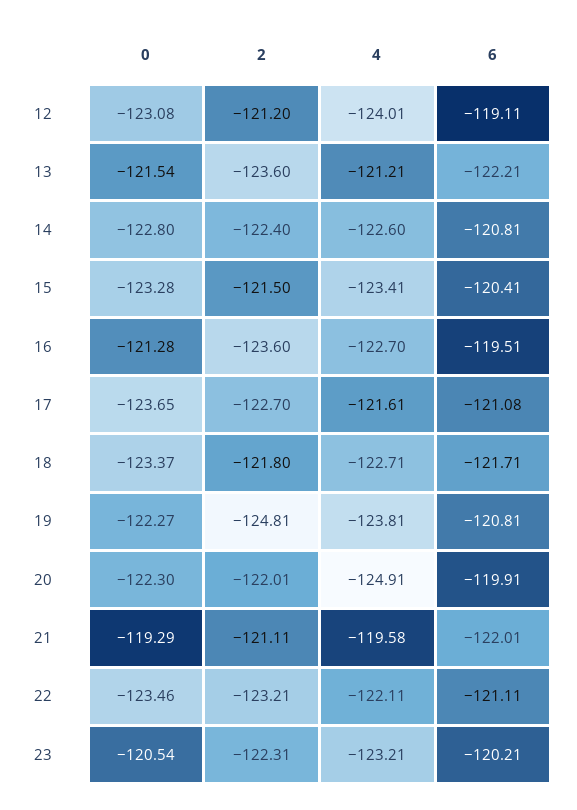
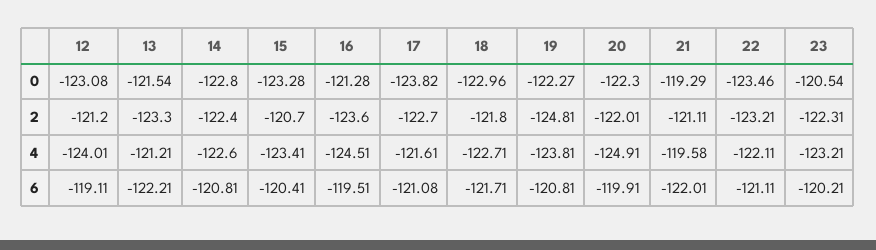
2, 13: -123.6 -> -123.3
2, 15: -121.5 -> -120.7
4, 16: -122.7 -> -124.51
0, 17: -123.65 -> -123.82
0, 18: -123.37 -> -122.96

